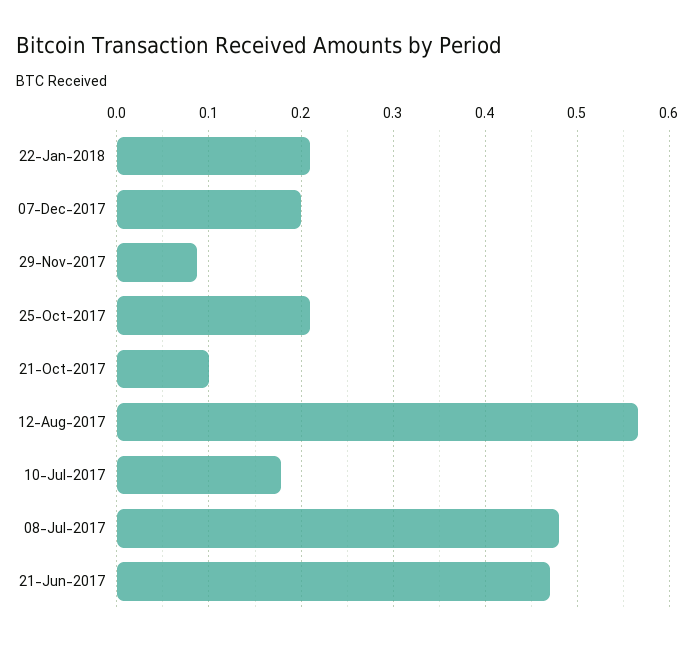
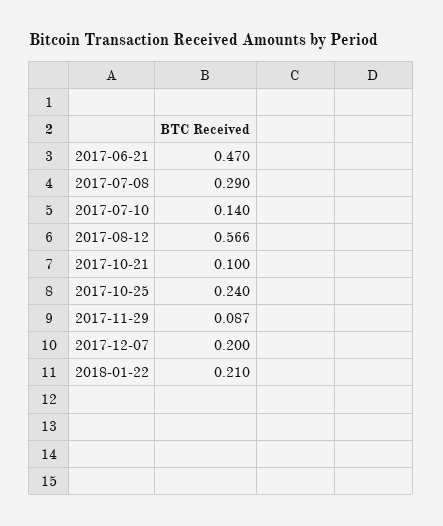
25-Oct-2017: 0.21 -> 0.24
10-Jul-2017: 0.18 -> 0.14
08-Jul-2017: 0.48 -> 0.29

